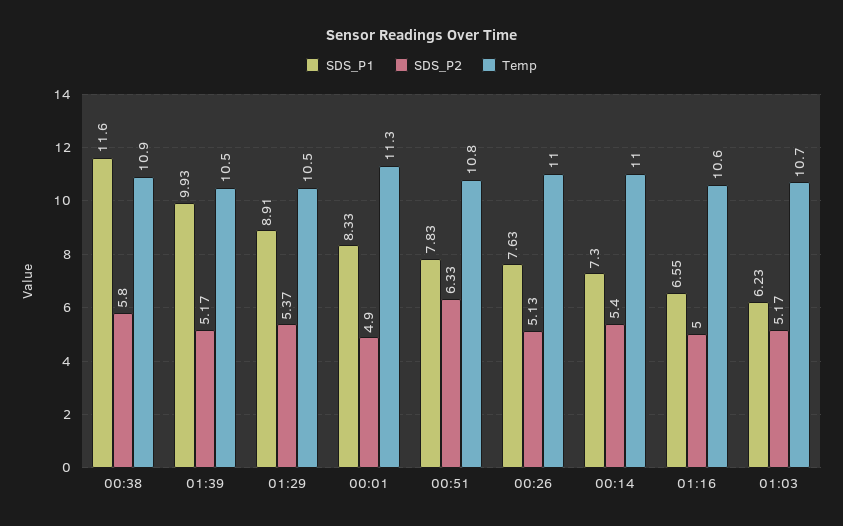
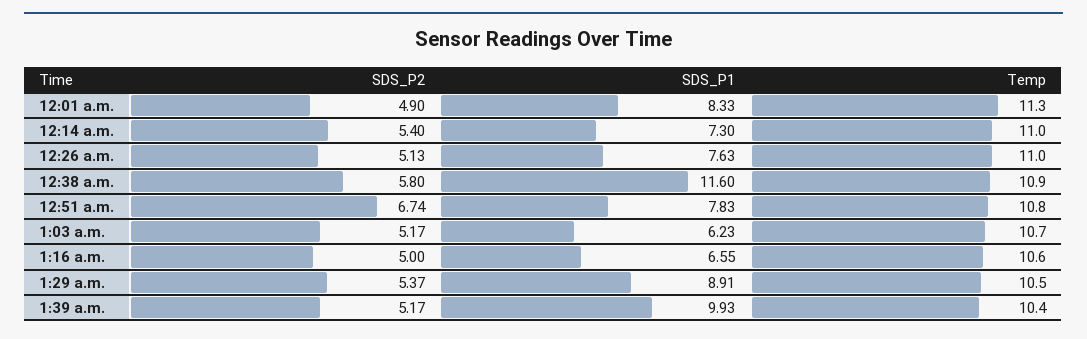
Temp, 01:39: 10.5 -> 10.4
SDS_P2, 00:51: 6.33 -> 6.74

